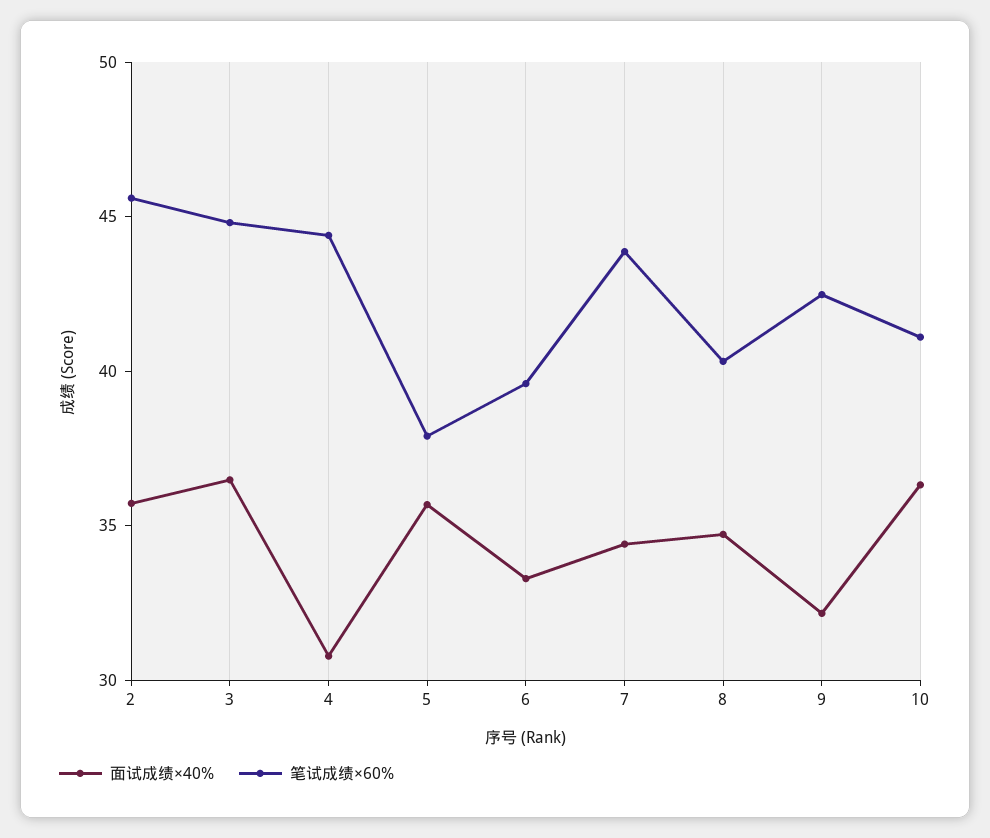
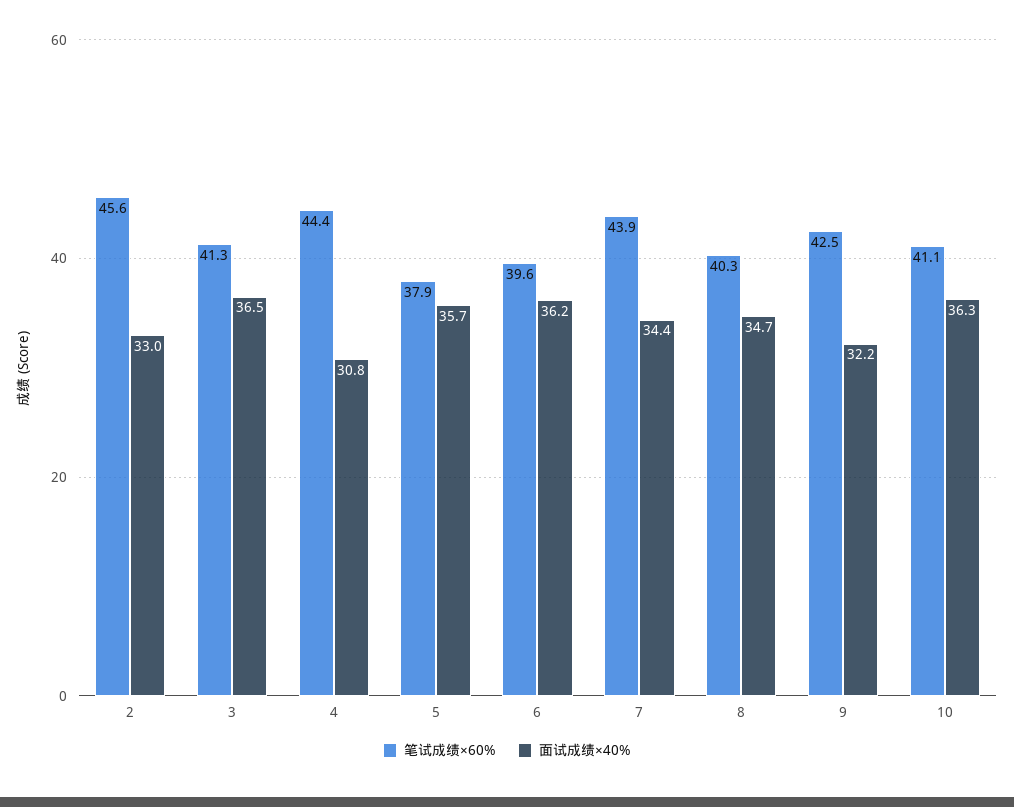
面试成绩×40%, 2: 36 -> 33
笔试成绩×60%, 3: 45 -> 41.3
面试成绩×40%, 6: 33 -> 36.2

